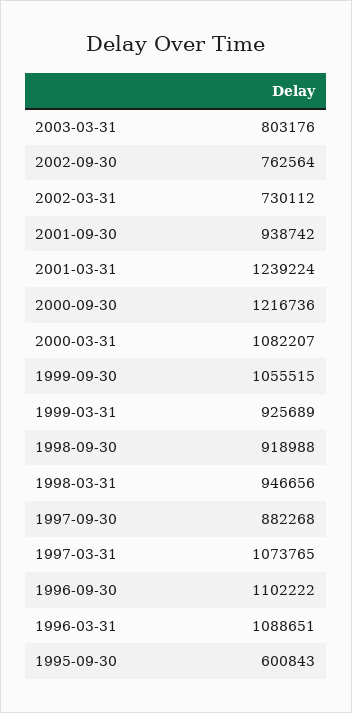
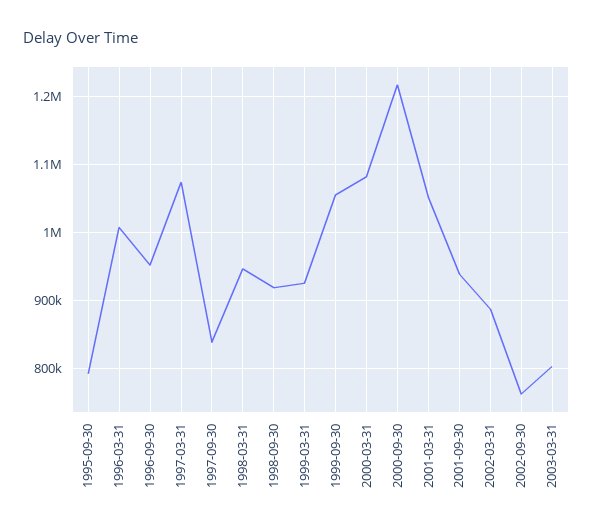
2002-03-31: 730112 -> 890000
2001-03-31: 1239224 -> 1050000
1997-09-30: 882268 -> 840000
1996-09-30: 1102222 -> 950000
1996-03-31: 1088651 -> 1010000
1995-09-30: 600843 -> 790000

